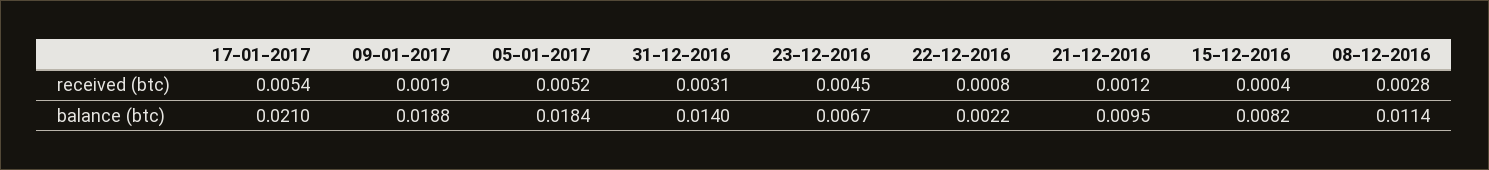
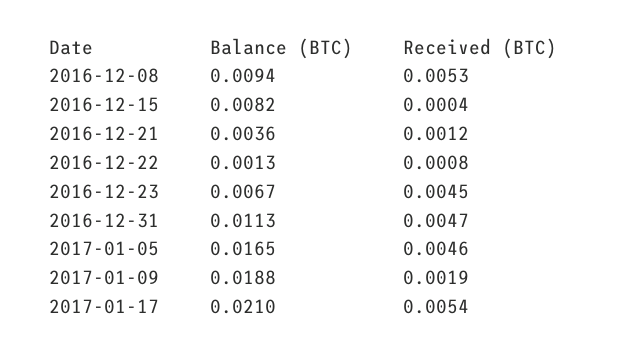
05-01-2017, received (btc): 0.0052 -> 0.0046
31-12-2016, received (btc): 0.0031 -> 0.0047
08-12-2016, received (btc): 0.0028 -> 0.0053
05-01-2017, balance (btc): 0.0184 -> 0.0165
31-12-2016, balance (btc): 0.014 -> 0.0113
22-12-2016, balance (btc): 0.0022 -> 0.0013
21-12-2016, balance (btc): 0.0095 -> 0.0036
08-12-2016, balance (btc): 0.0114 -> 0.0094

